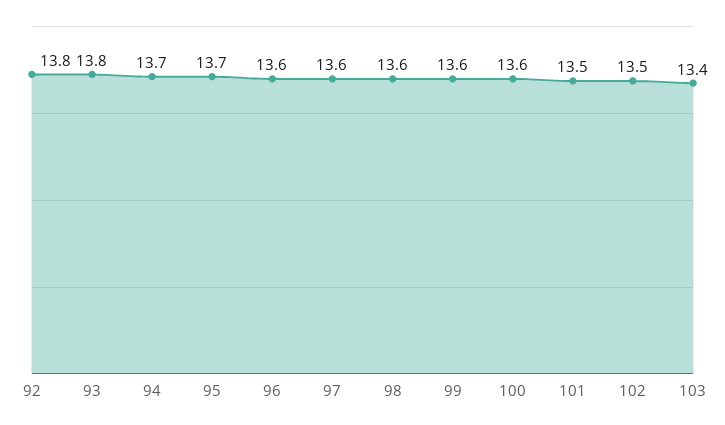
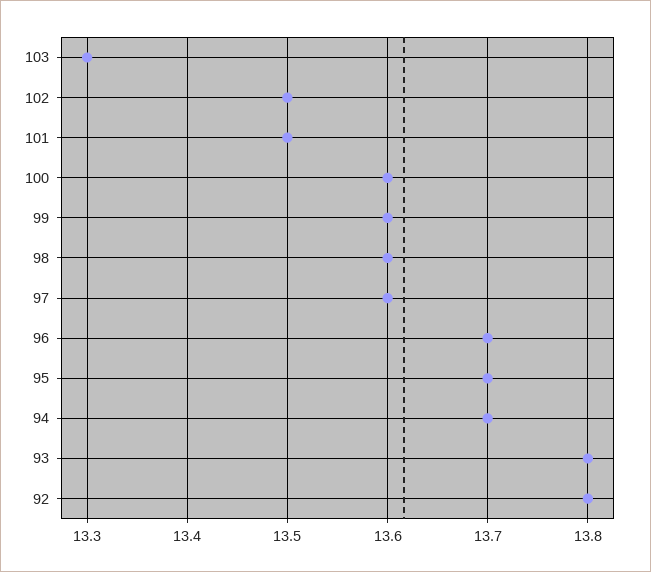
96: 13.6 -> 13.7
103: 13.4 -> 13.3

